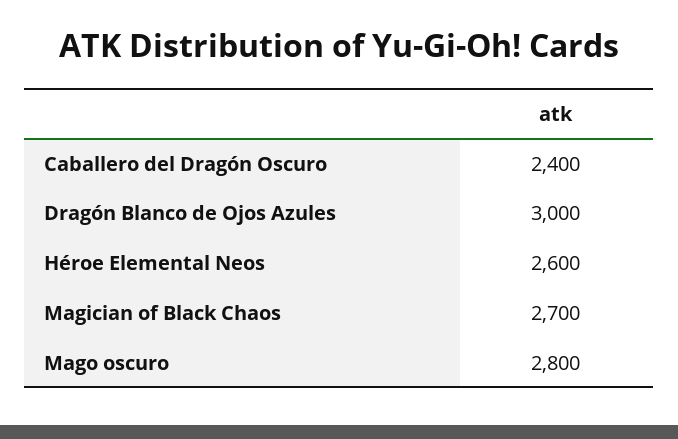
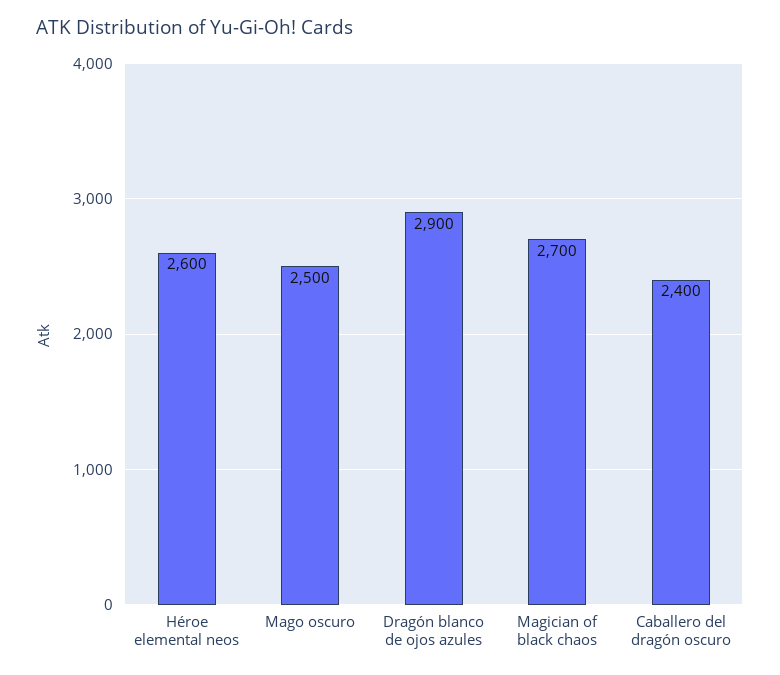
Dragón Blanco de Ojos Azules: 3000 -> 2900
Mago oscuro: 2800 -> 2500

